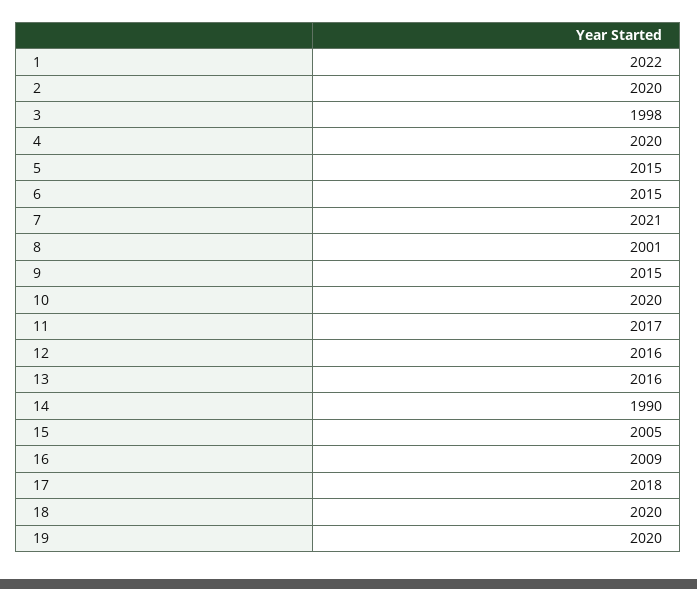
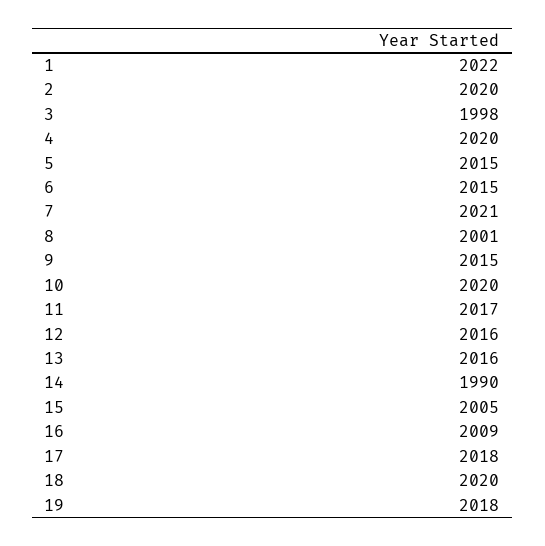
19: 2020 -> 2018

